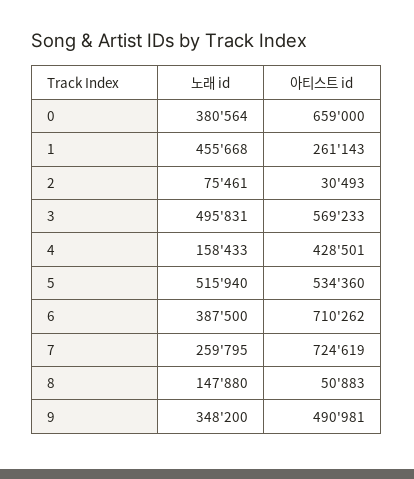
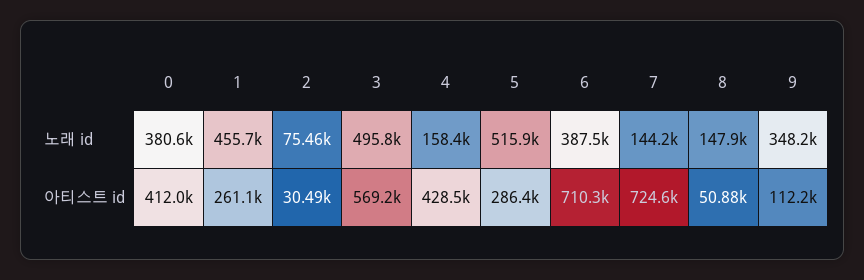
아티스트 id, 0: 659000 -> 412000
아티스트 id, 5: 534360 -> 286400
노래 id, 7: 259795 -> 144200
아티스트 id, 9: 490981 -> 112200

